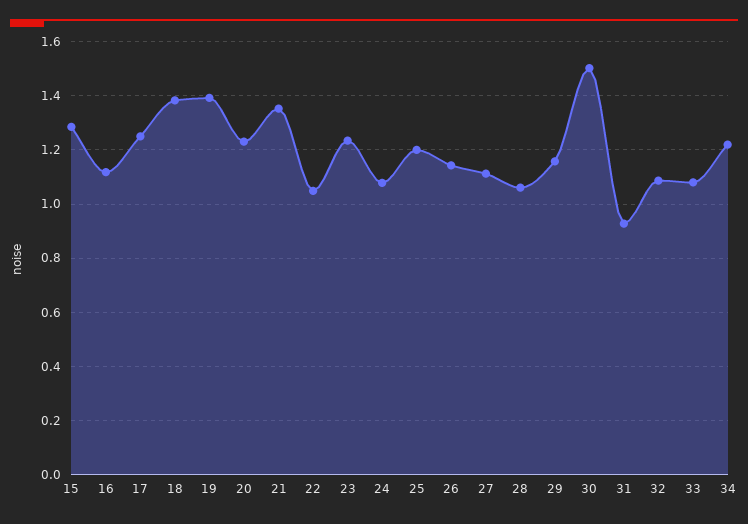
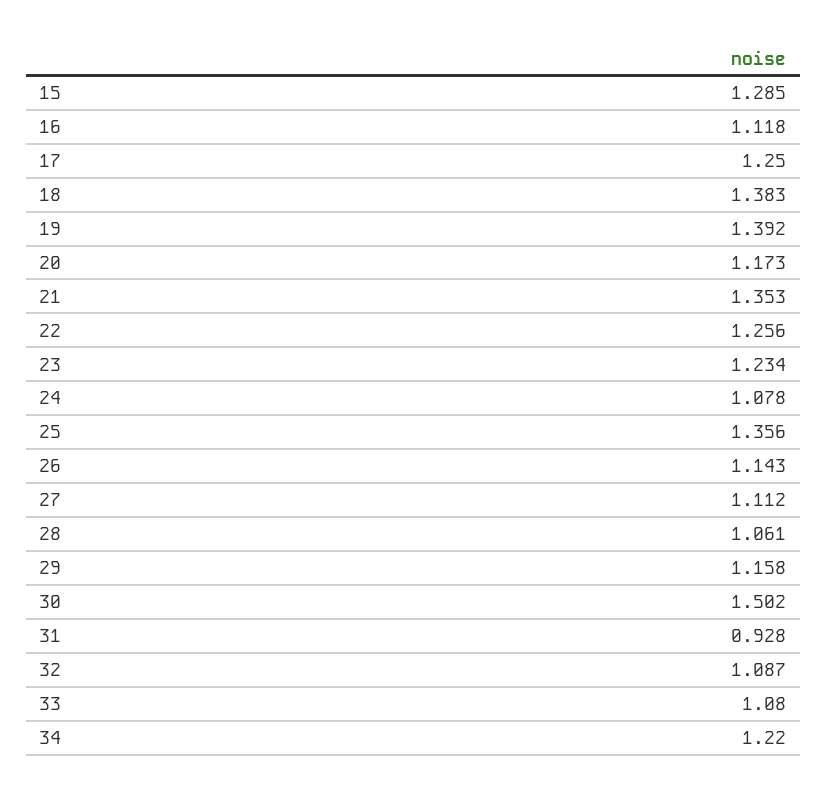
20: 1.225 -> 1.173
22: 1.05 -> 1.256
25: 1.2 -> 1.356

